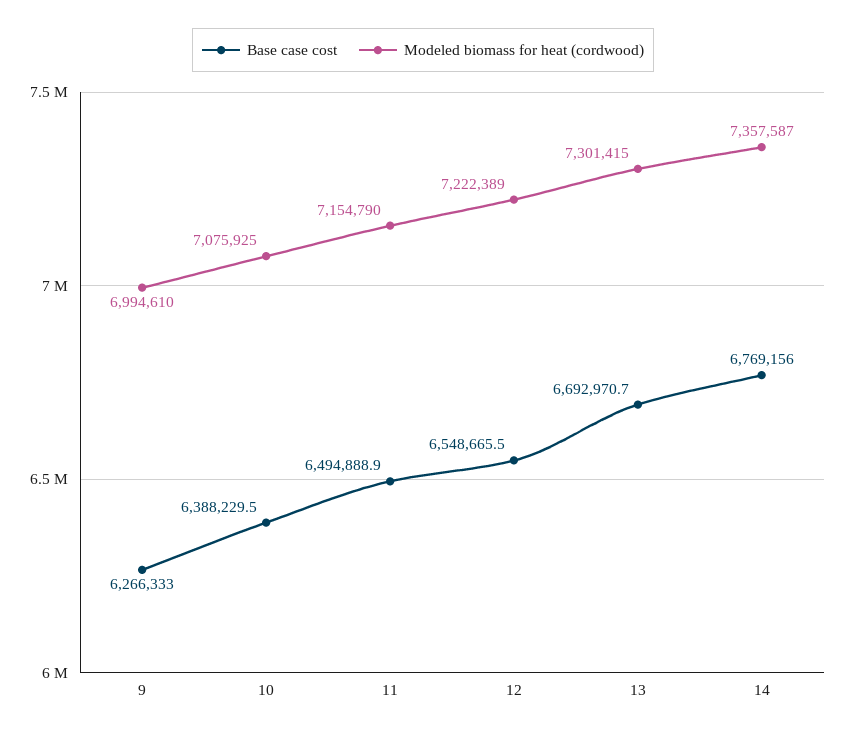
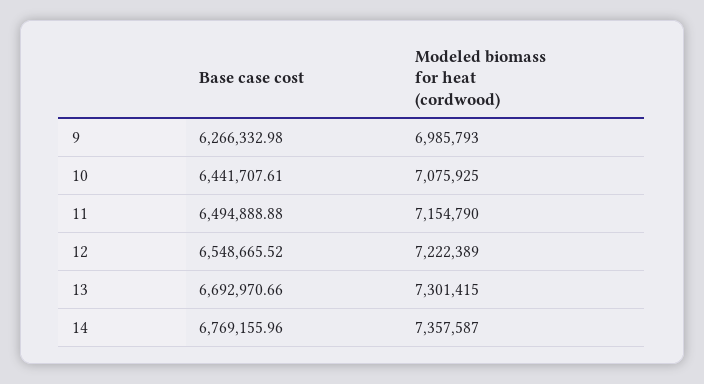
Modeled biomass for heat (cordwood), 9: 6994610 -> 6985793
Base case cost, 10: 6388229.5 -> 6441707.61

